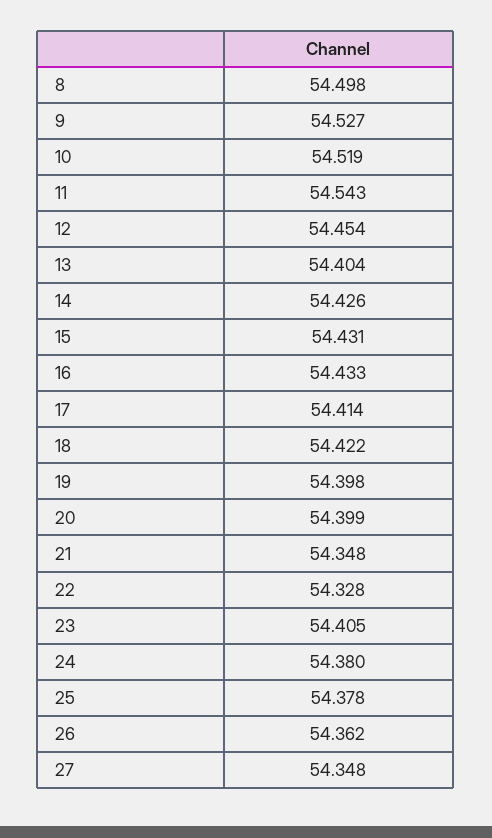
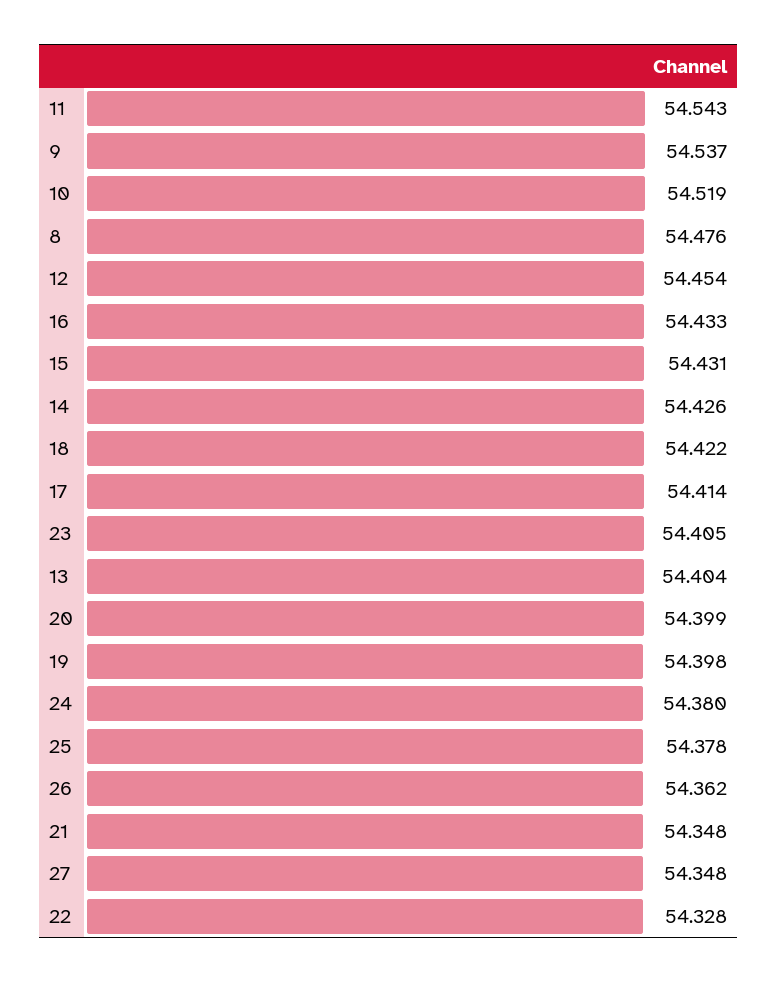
8: 54.498 -> 54.476
9: 54.527 -> 54.537

